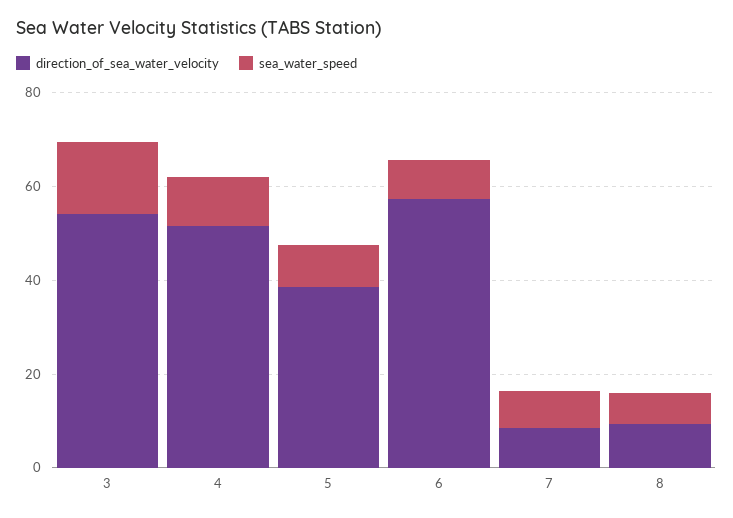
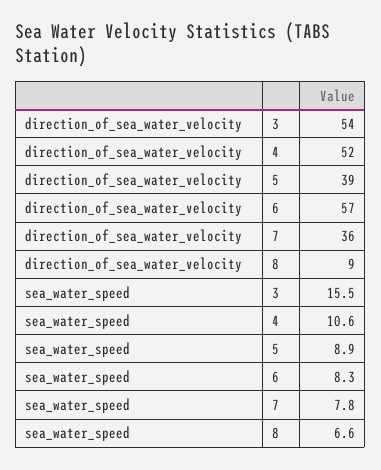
direction_of_sea_water_velocity, 7: 10 -> 36

